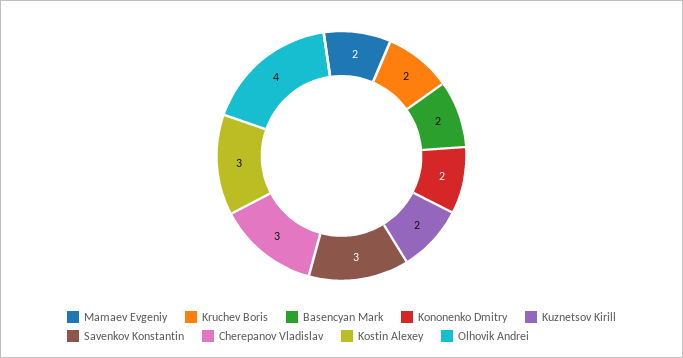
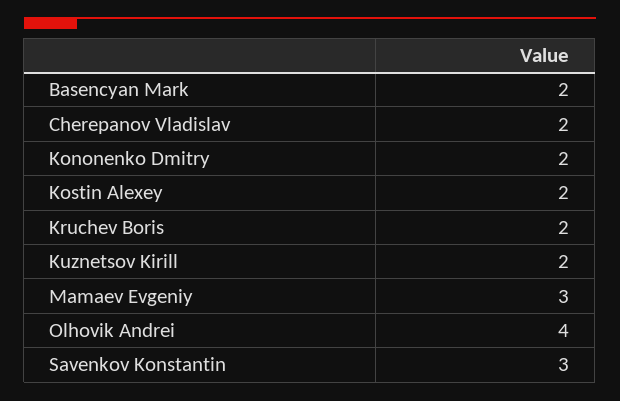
Mamaev Evgeniy: 2 -> 3
Cherepanov Vladislav: 3 -> 2
Kostin Alexey: 3 -> 2

